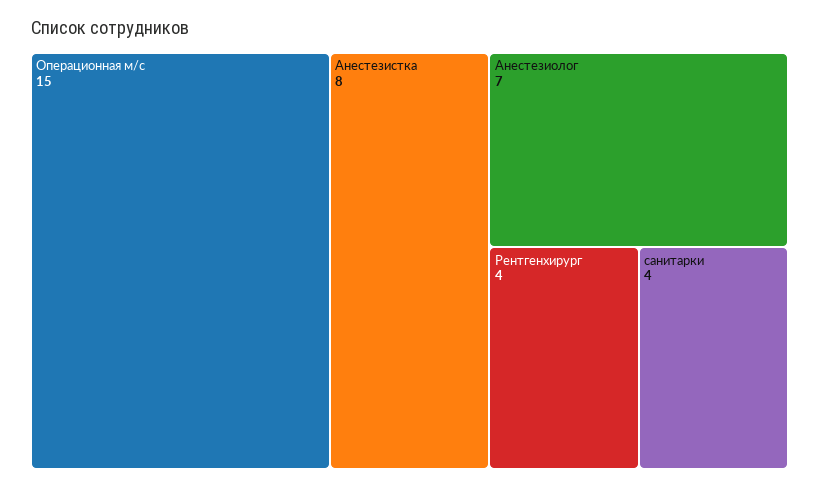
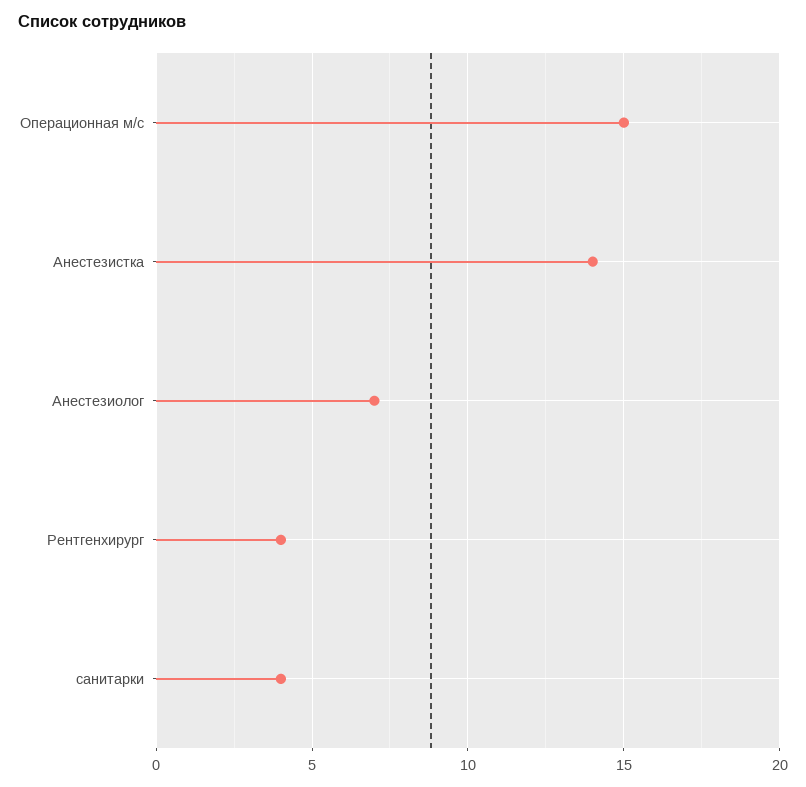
Анестезистка: 8 -> 14

